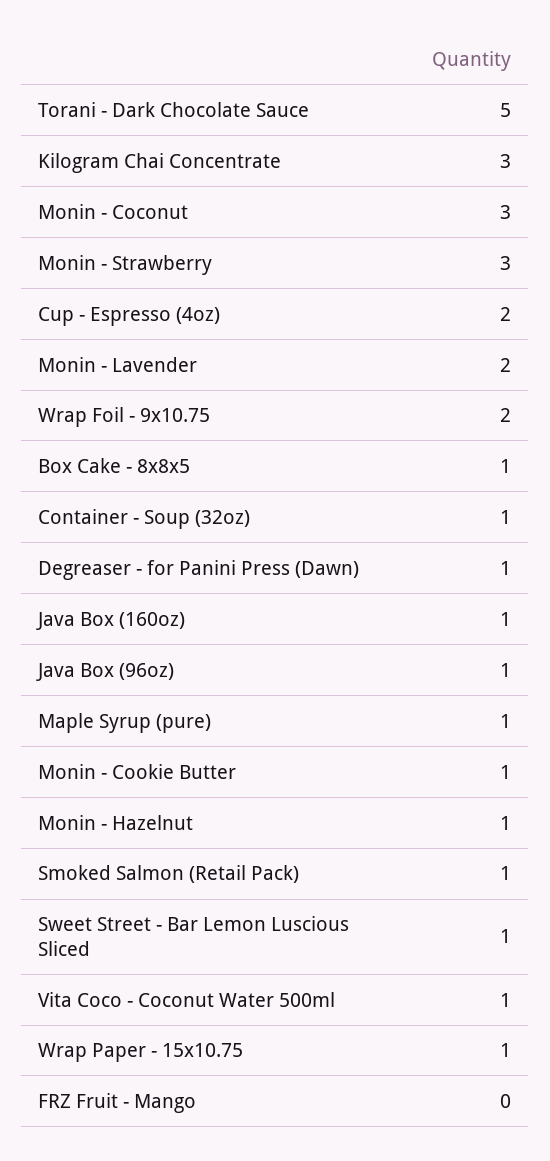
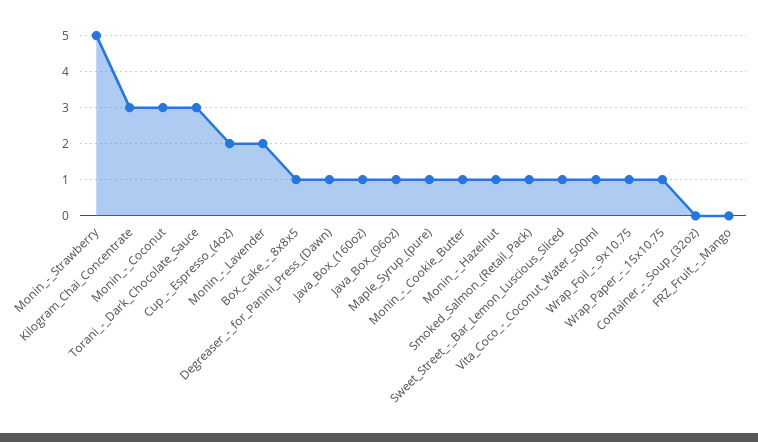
Torani - Dark Chocolate Sauce: 5 -> 3
Monin - Strawberry: 3 -> 5
Wrap Foil - 9x10.75: 2 -> 1
Container - Soup (32oz): 1 -> 0

